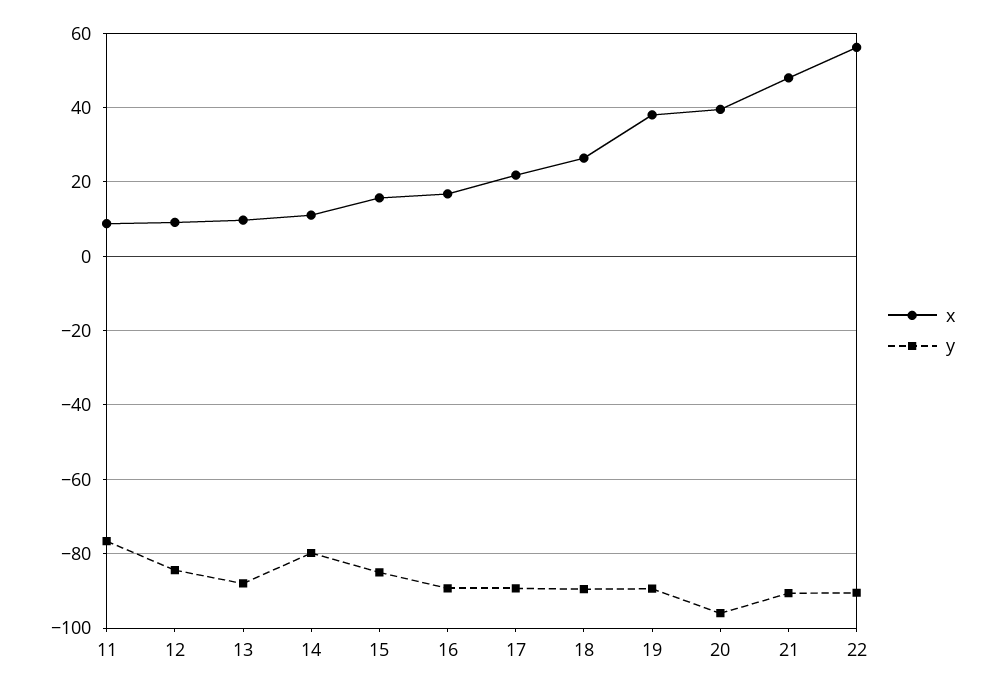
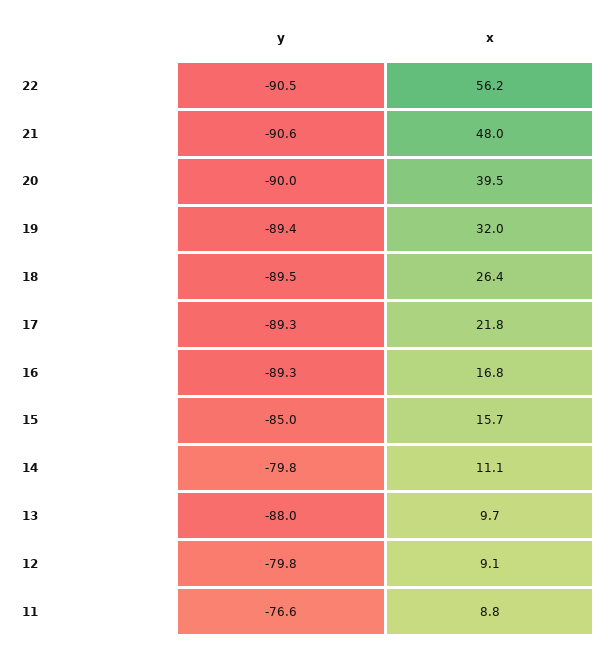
y, 12: -84 -> -79.8
x, 19: 38 -> 32
y, 20: -96 -> -90

